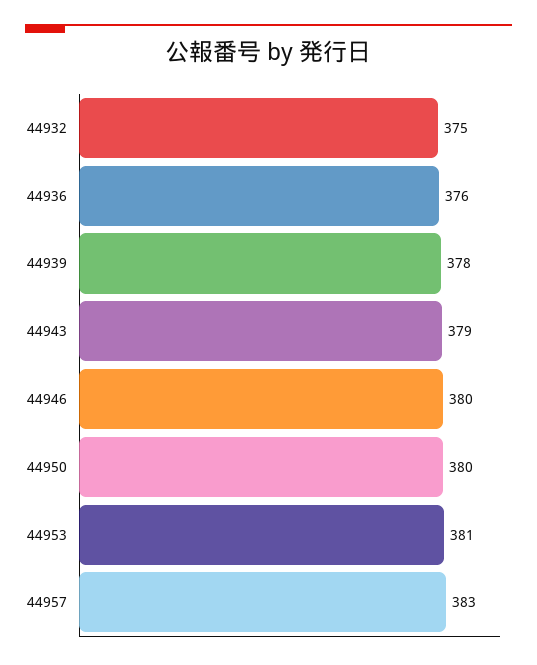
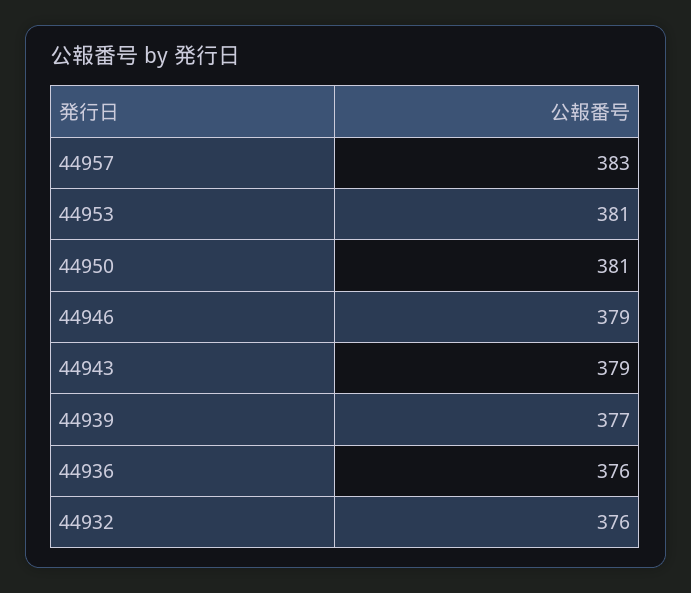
44932: 375 -> 376
44939: 378 -> 377
44946: 380 -> 379
44950: 380 -> 381

